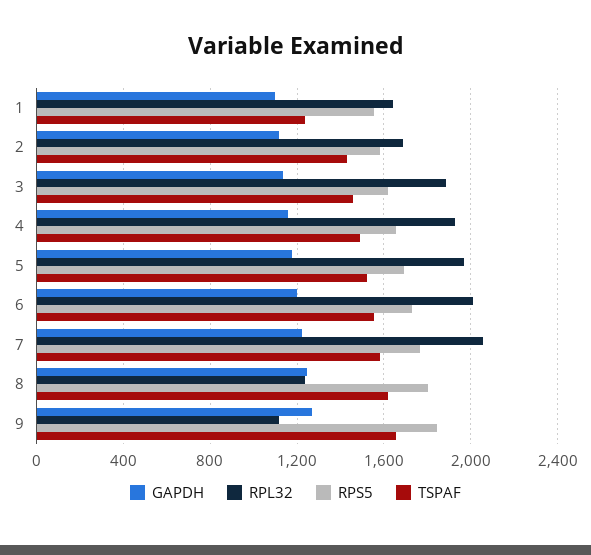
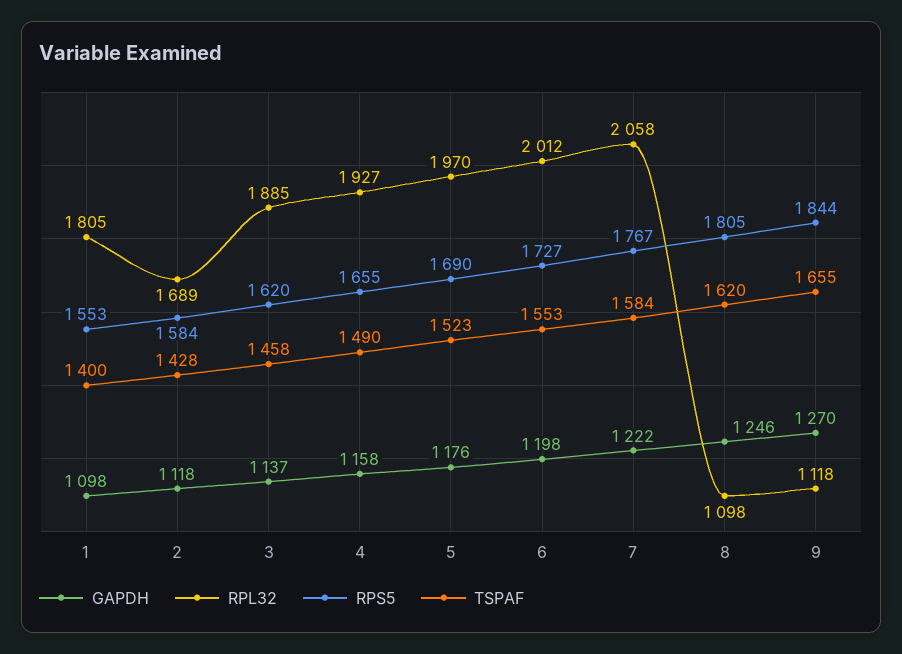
RPL32, 1: 1650 -> 1805
TSPAF, 1: 1250 -> 1400
RPL32, 8: 1250 -> 1098

